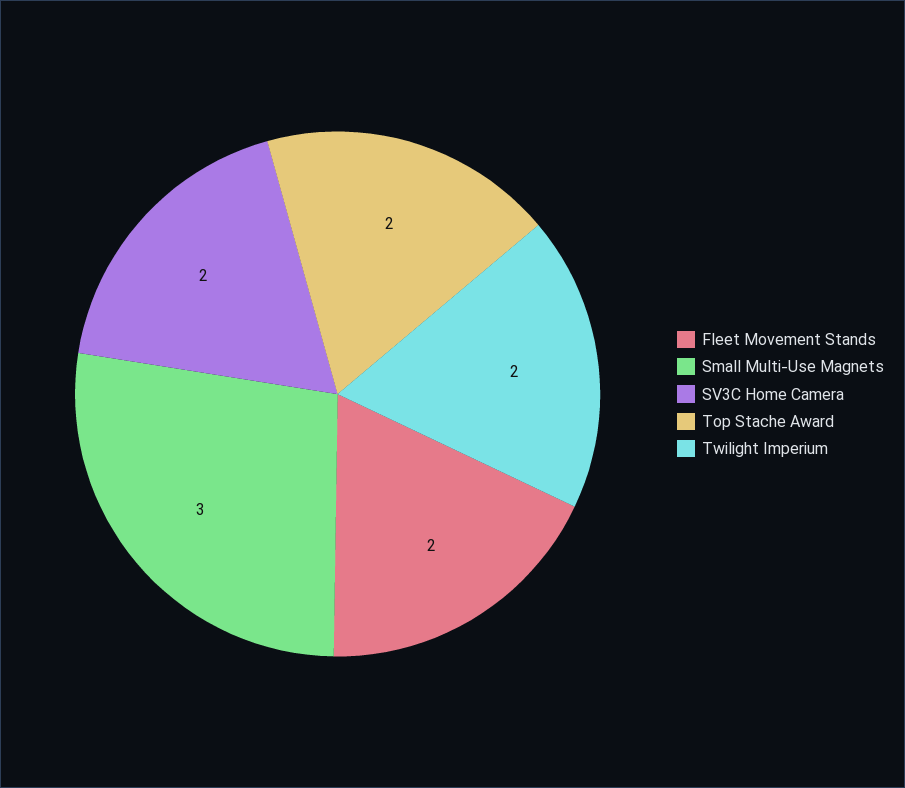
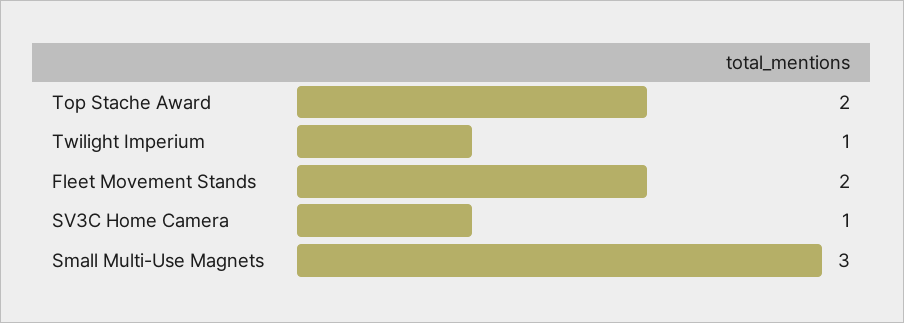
SV3C Home Camera: 2 -> 1
Twilight Imperium: 2 -> 1

